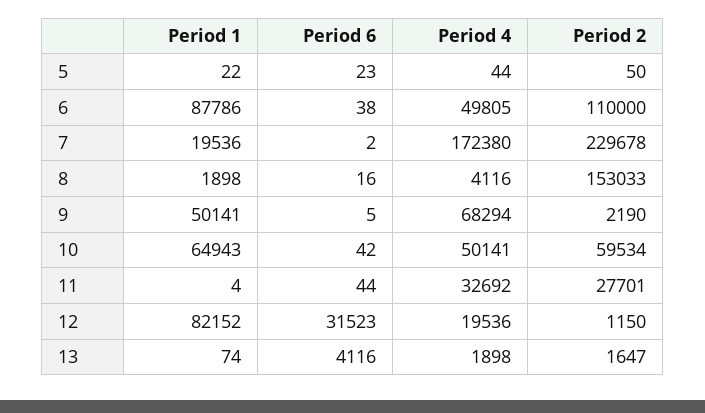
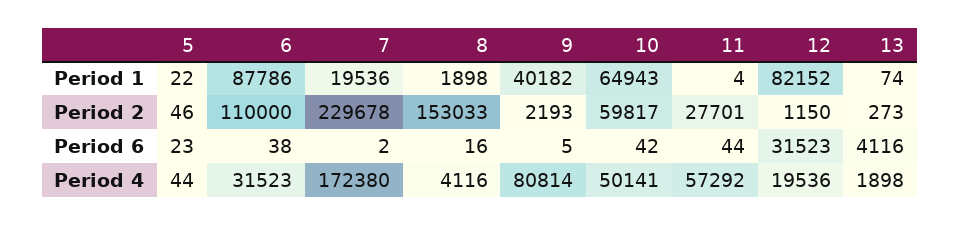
Period 2, 5: 50 -> 46
Period 4, 6: 49805 -> 31523
Period 1, 9: 50141 -> 40182
Period 4, 9: 68294 -> 80814
Period 2, 9: 2190 -> 2193
Period 2, 10: 59534 -> 59817
Period 4, 11: 32692 -> 57292
Period 2, 13: 1647 -> 273

